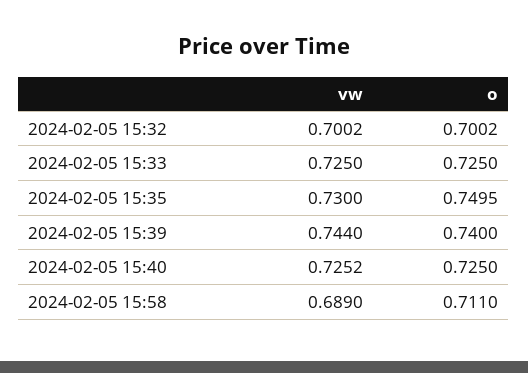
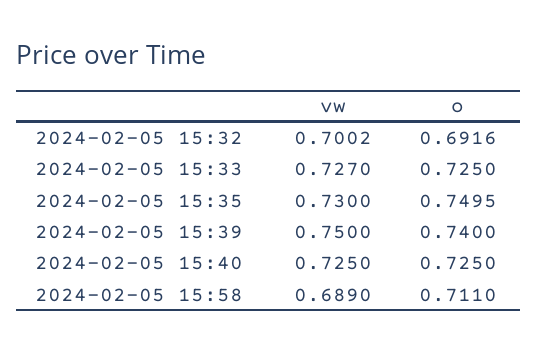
o, 2024-02-05 15:32: 0.7002 -> 0.6916
vw, 2024-02-05 15:33: 0.725 -> 0.727
vw, 2024-02-05 15:39: 0.744 -> 0.75
vw, 2024-02-05 15:40: 0.7252 -> 0.725

